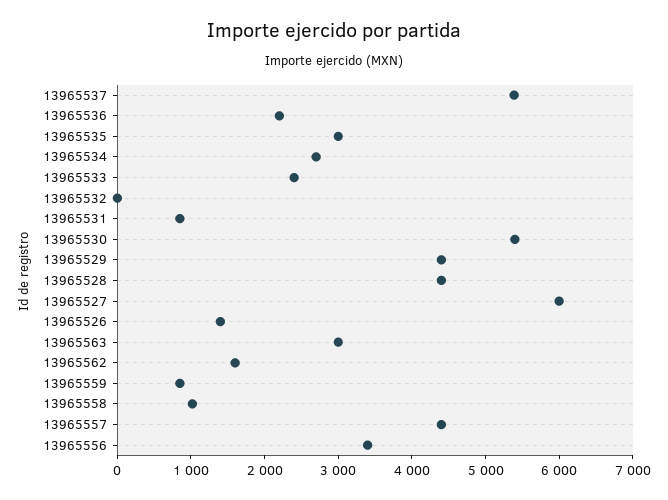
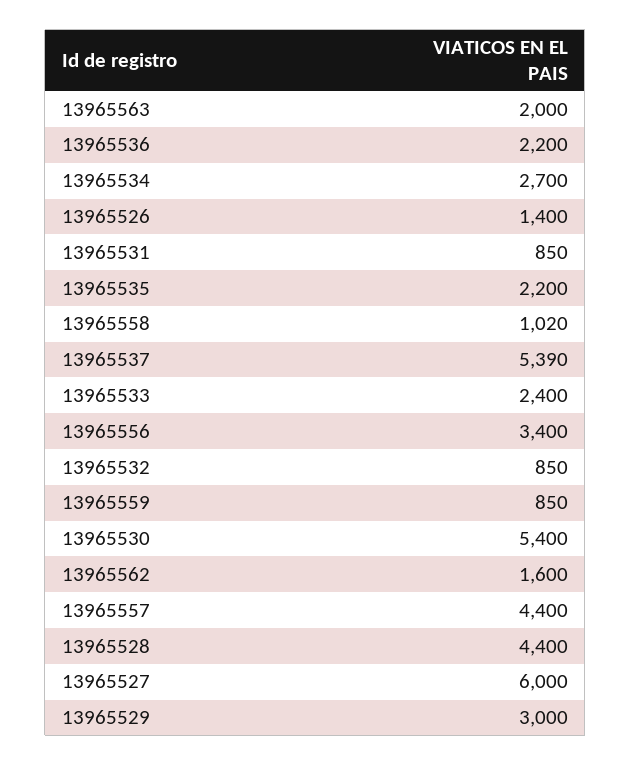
13965535: 3000 -> 2200
13965532: 0 -> 850
13965529: 4400 -> 3000
13965563: 3000 -> 2000

